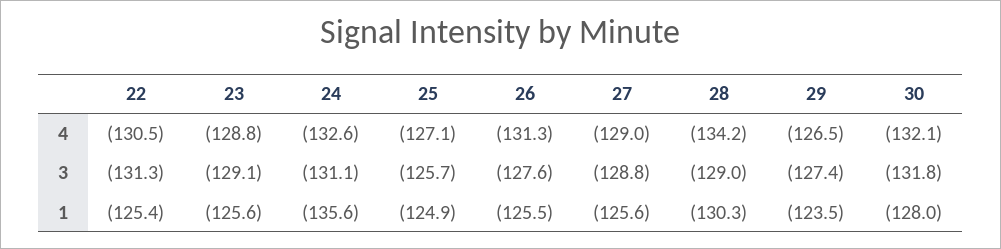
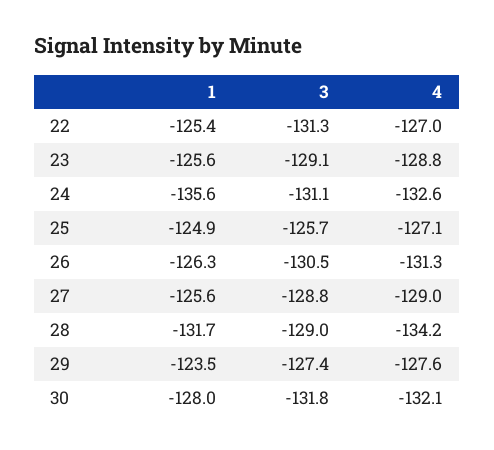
22, 4: -130.5 -> -127
29, 4: -126.5 -> -127.6
26, 3: -127.6 -> -130.5
26, 1: -125.5 -> -126.3
28, 1: -130.3 -> -131.7

